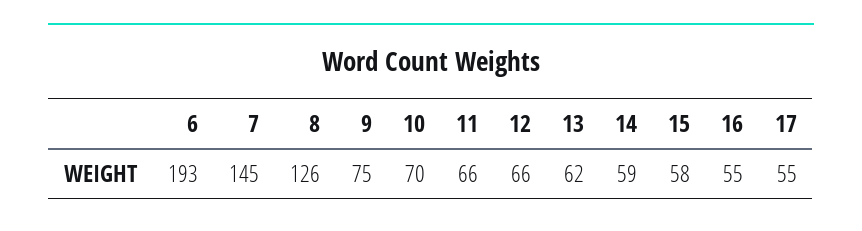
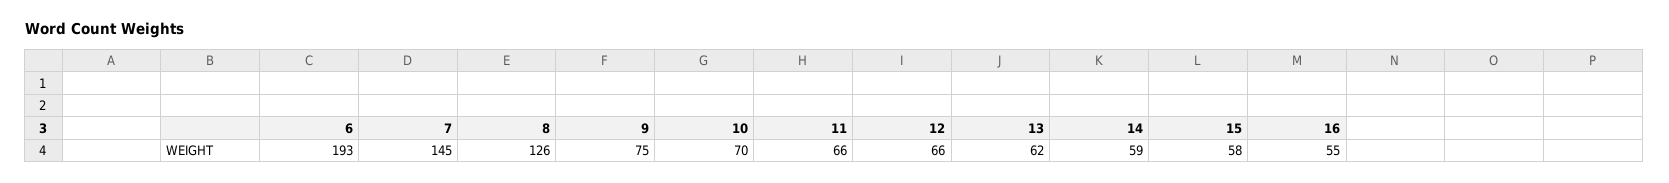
17: 55 -> none

